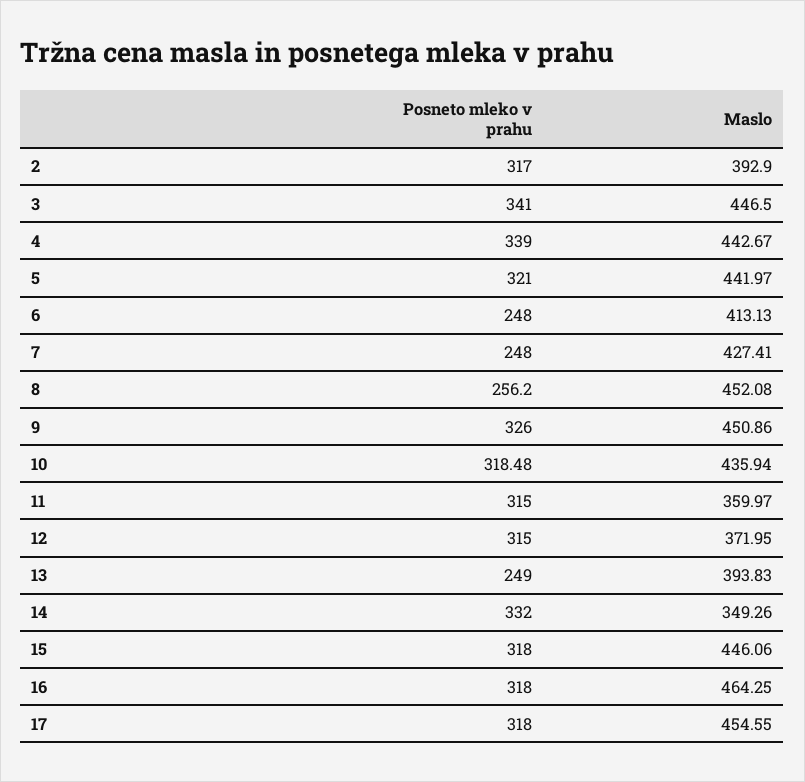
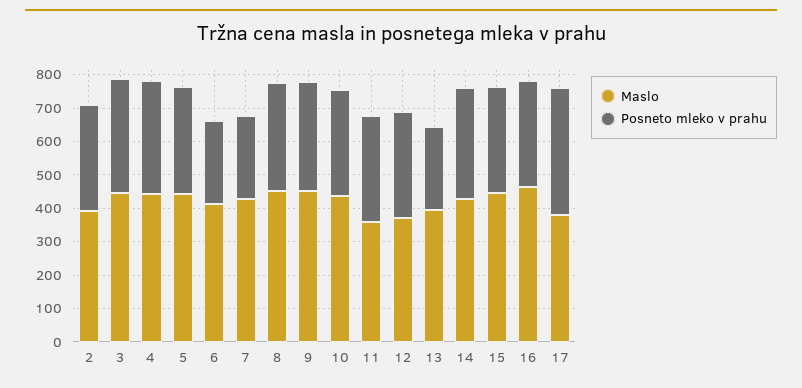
Posneto mleko v prahu, 8: 256.2 -> 325
Maslo, 14: 349.26 -> 425
Posneto mleko v prahu, 17: 318 -> 375
Maslo, 17: 454.55 -> 375

